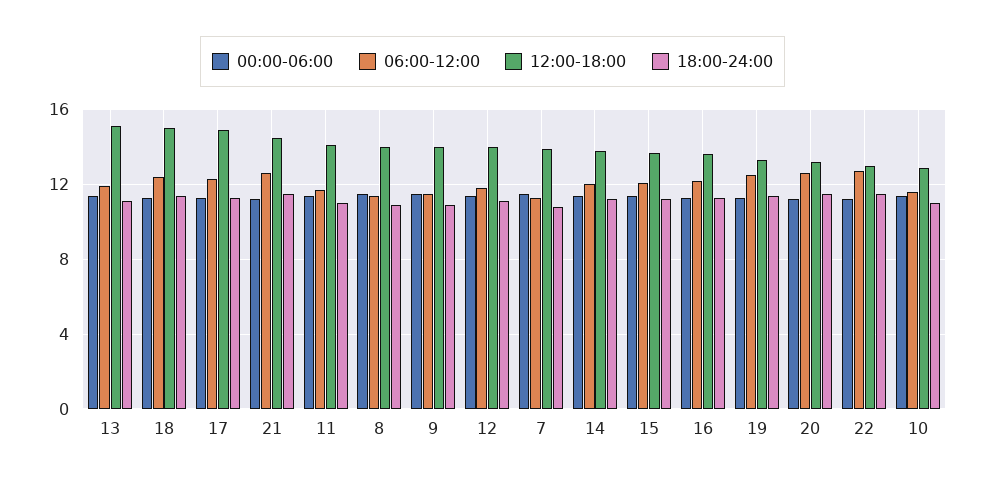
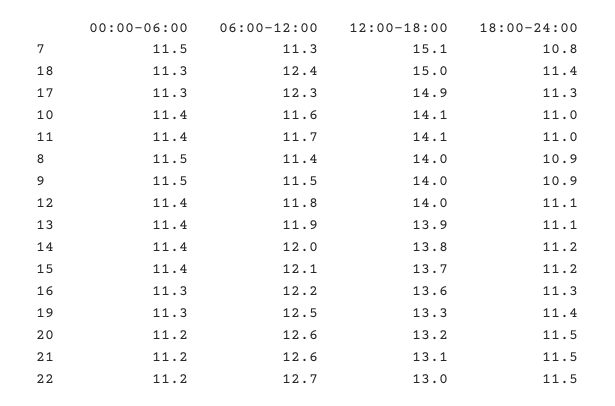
12:00-18:00, 13: 15 -> 13.9
12:00-18:00, 21: 14.5 -> 13.1
12:00-18:00, 7: 14 -> 15.1
12:00-18:00, 10: 13 -> 14.1

